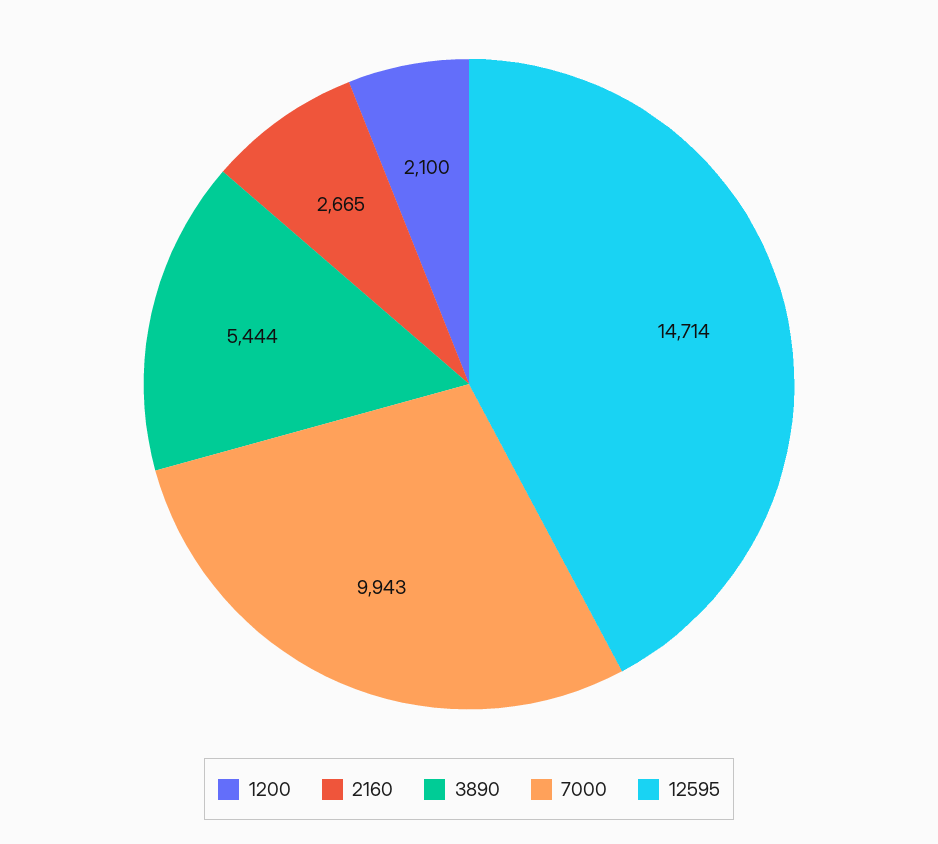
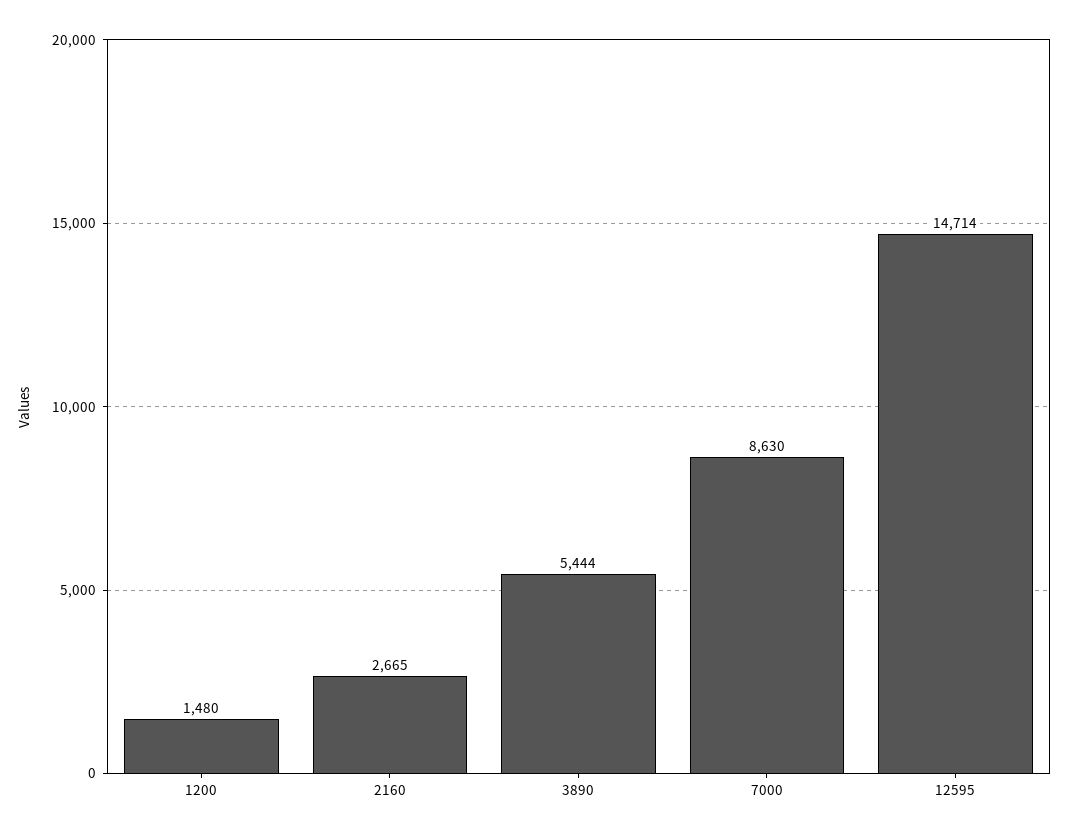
1200: 2100 -> 1480
7000: 9943 -> 8630

